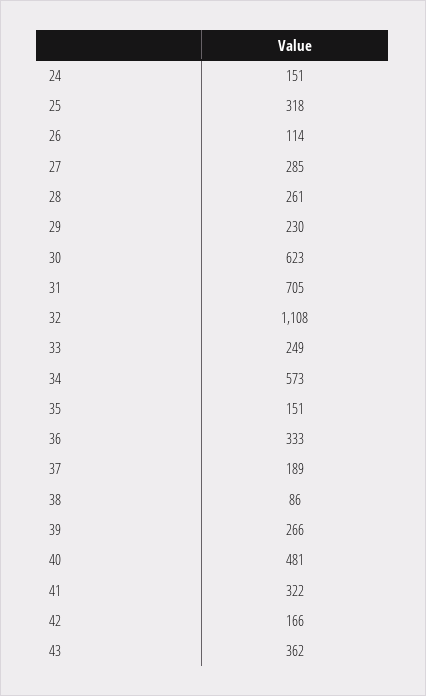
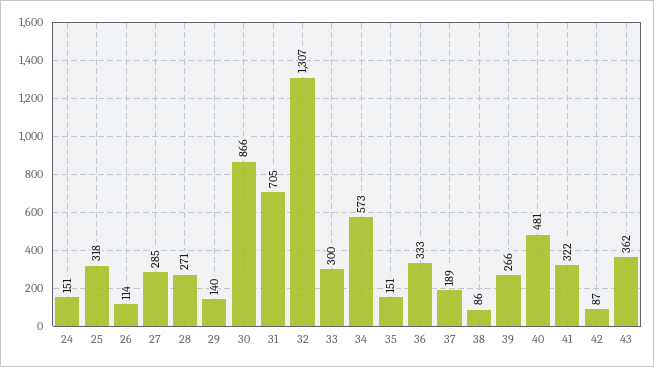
28: 261 -> 271
29: 230 -> 140
30: 623 -> 866
32: 1108 -> 1307
33: 249 -> 300
42: 166 -> 87

